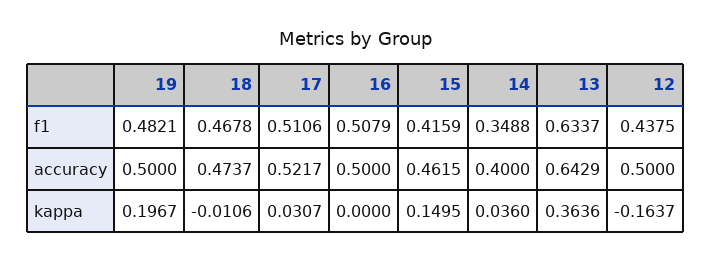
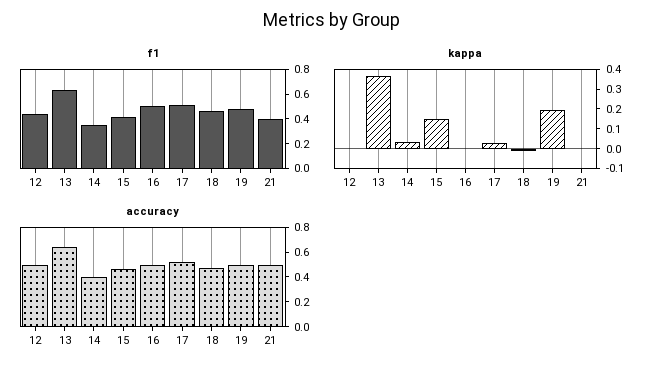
kappa, 12: -0.1637 -> 0
f1, 21: none -> 0.4
kappa, 21: none -> 0
accuracy, 21: none -> 0.5

